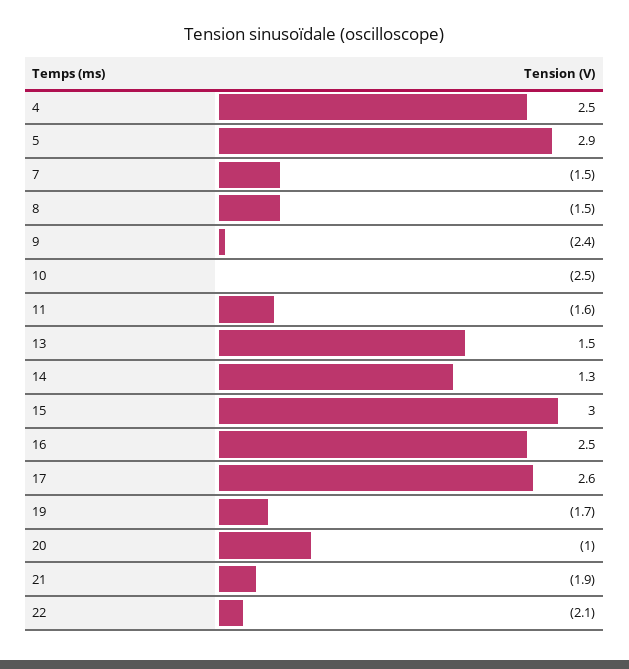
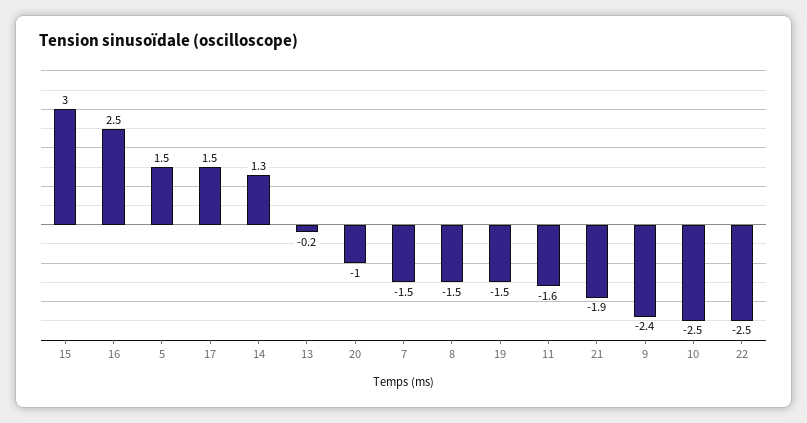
4: 2.5 -> none
5: 2.9 -> 1.5
13: 1.5 -> -0.2
17: 2.6 -> 1.5
19: -1.7 -> -1.5
22: -2.1 -> -2.5

